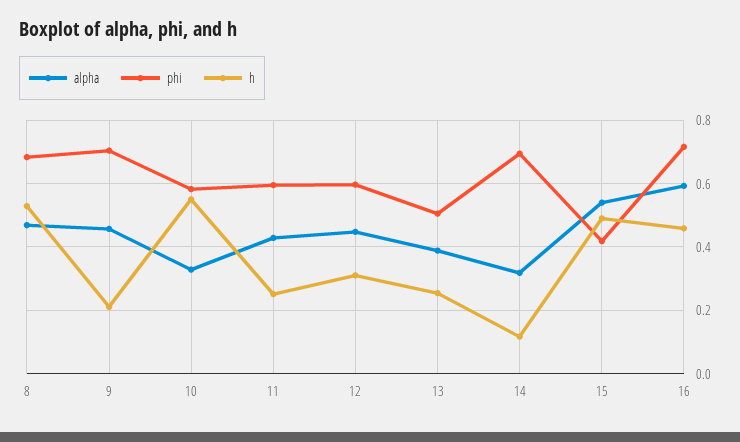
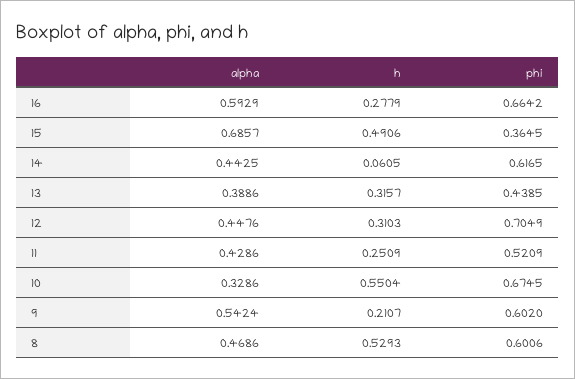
phi, 8: 0.68 -> 0.6006
alpha, 9: 0.46 -> 0.5424
phi, 9: 0.7 -> 0.602
phi, 10: 0.58 -> 0.6745
phi, 11: 0.6 -> 0.5209
phi, 12: 0.6 -> 0.7049
phi, 13: 0.5 -> 0.4385
h, 13: 0.26 -> 0.3157
alpha, 14: 0.32 -> 0.4425
phi, 14: 0.7 -> 0.6165
h, 14: 0.12 -> 0.0605
alpha, 15: 0.54 -> 0.6857
phi, 15: 0.42 -> 0.3645
phi, 16: 0.72 -> 0.6642
h, 16: 0.46 -> 0.2779

